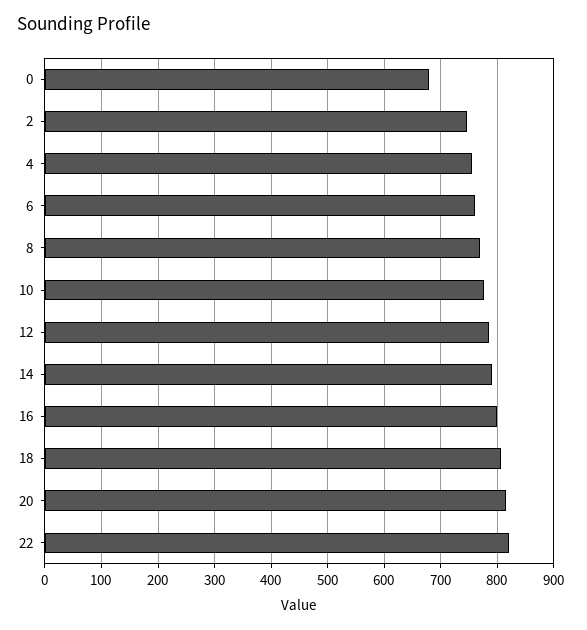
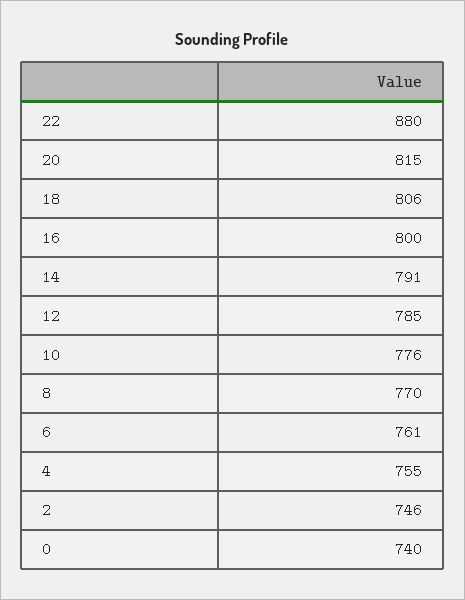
0: 680 -> 740
22: 820 -> 880

